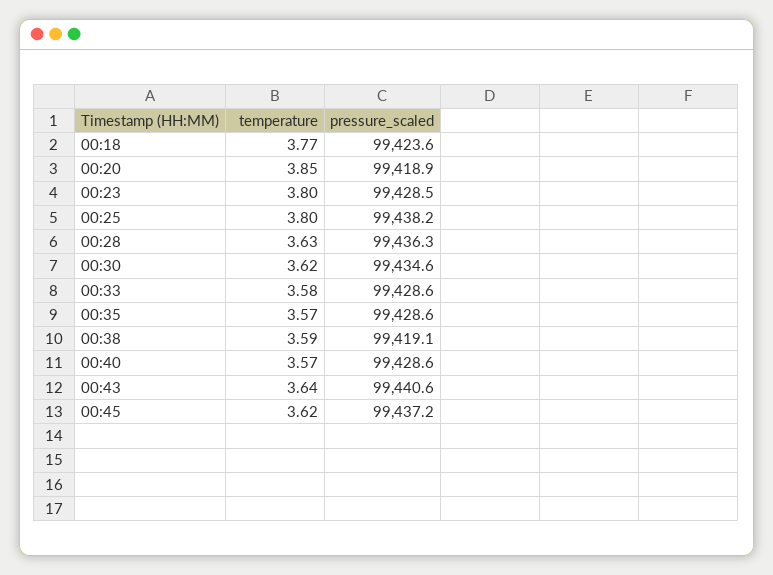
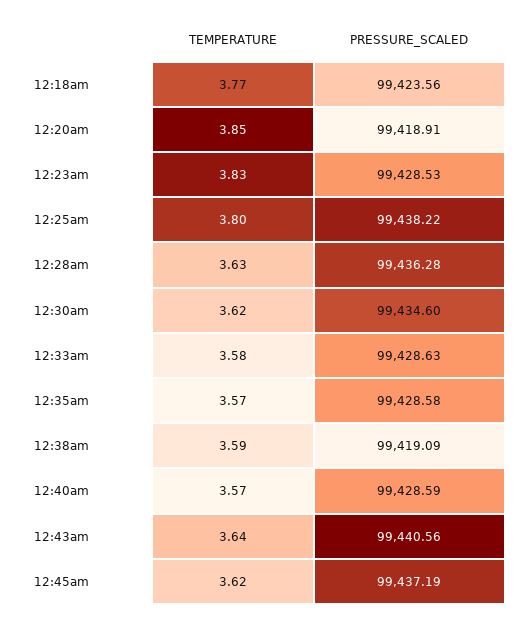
temperature, 00:23: 3.8 -> 3.83

